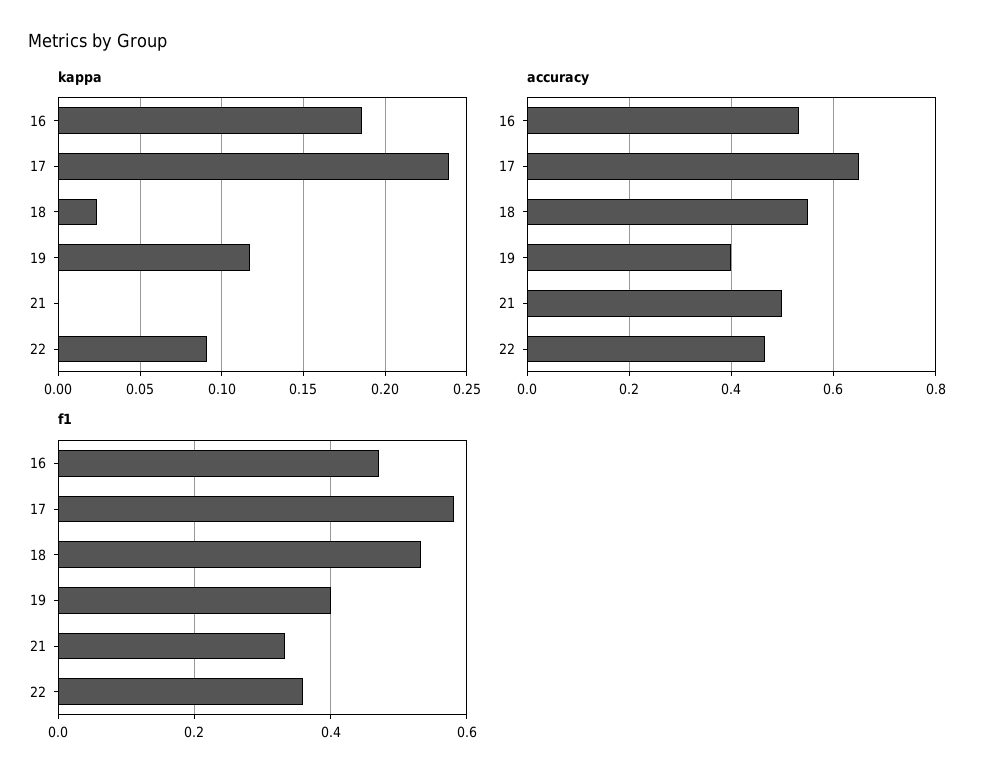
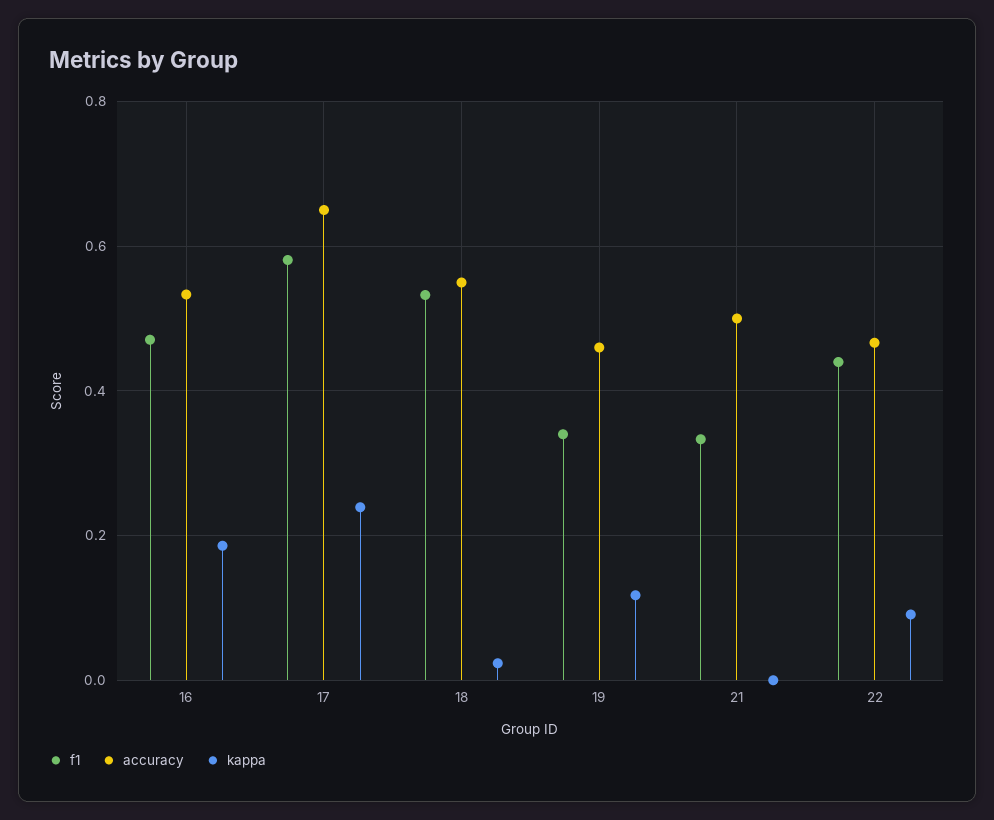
accuracy, 19: 0.4 -> 0.46
f1, 19: 0.4 -> 0.34
f1, 22: 0.36 -> 0.44

